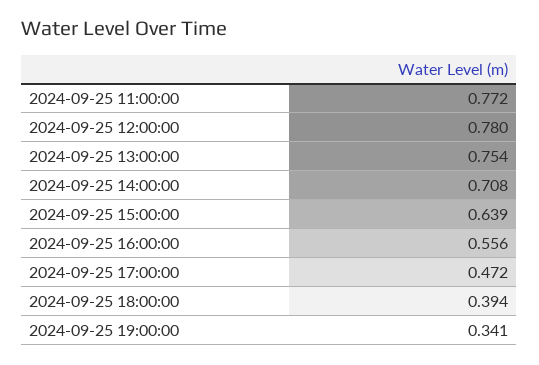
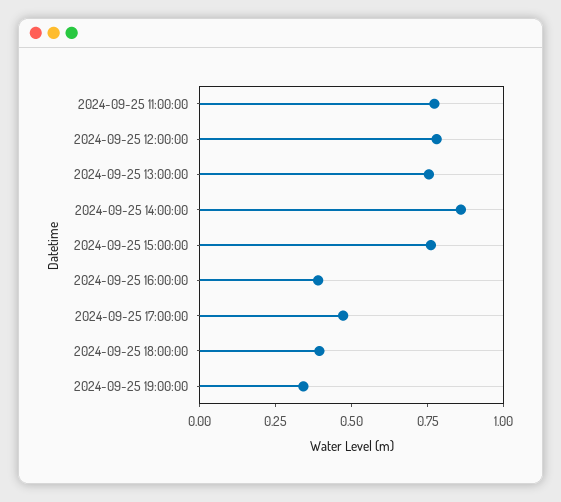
2024-09-25 14:00:00: 0.708 -> 0.85
2024-09-25 15:00:00: 0.639 -> 0.75
2024-09-25 16:00:00: 0.556 -> 0.4

